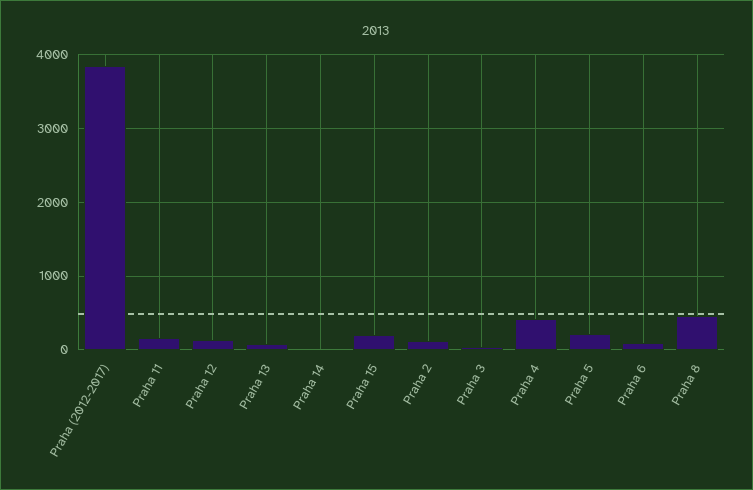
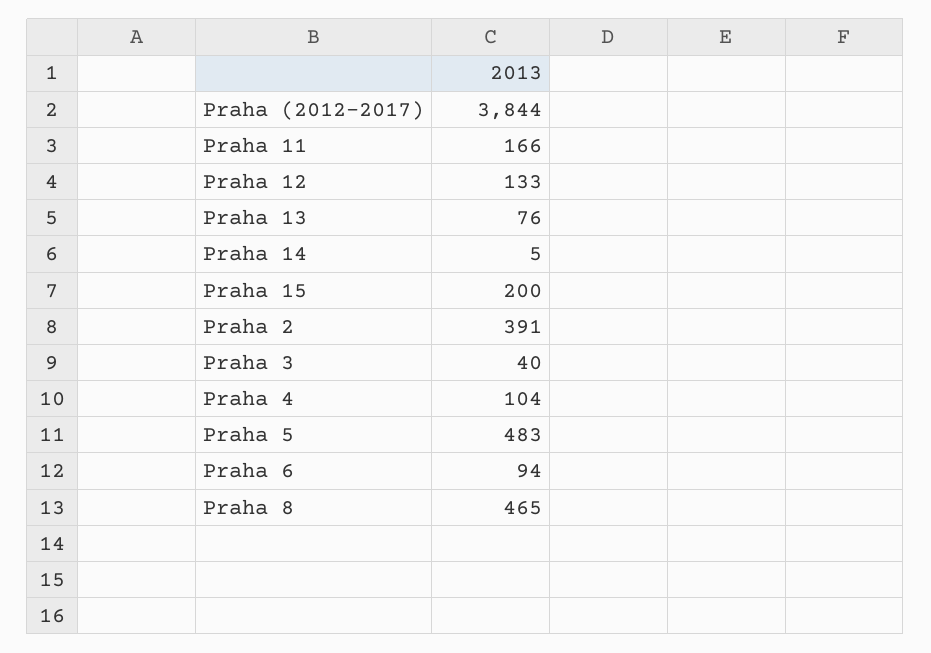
Praha 2: 100 -> 391
Praha 4: 400 -> 104
Praha 5: 200 -> 483

